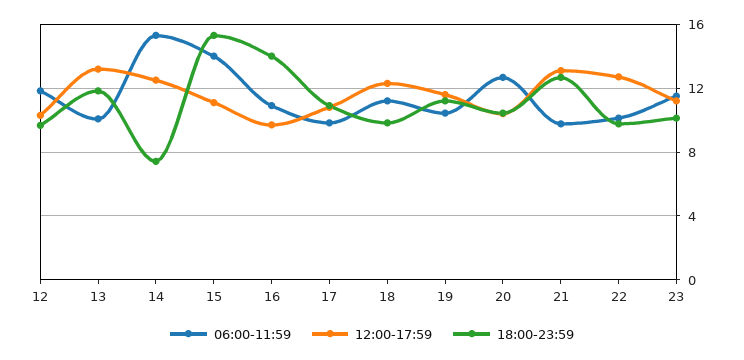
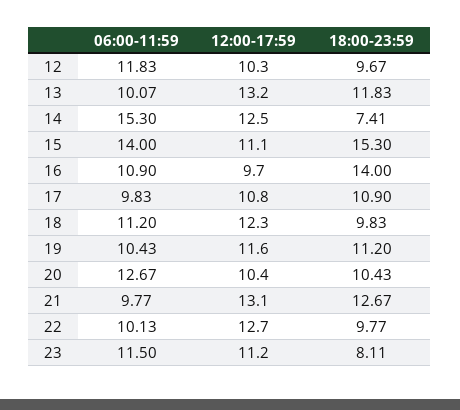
18:00-23:59, 23: 10 -> 8.11

